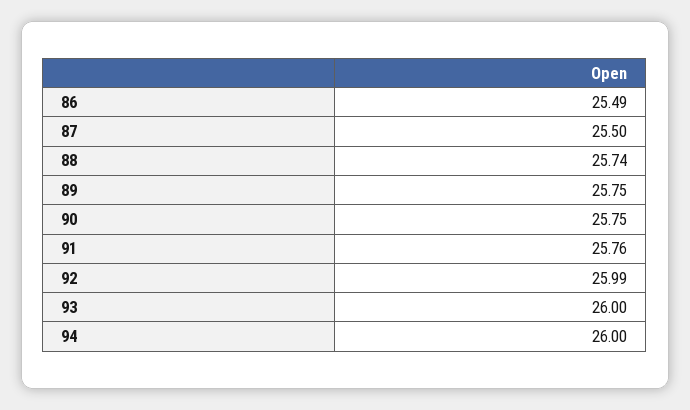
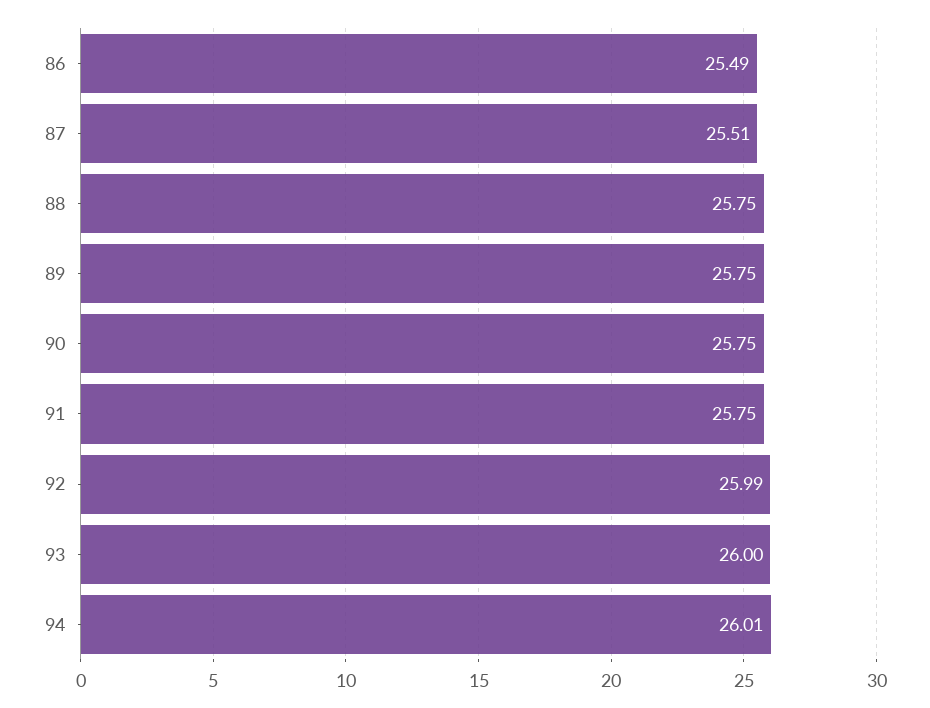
87: 25.5 -> 25.51
88: 25.74 -> 25.75
91: 25.76 -> 25.75
94: 26 -> 26.01

